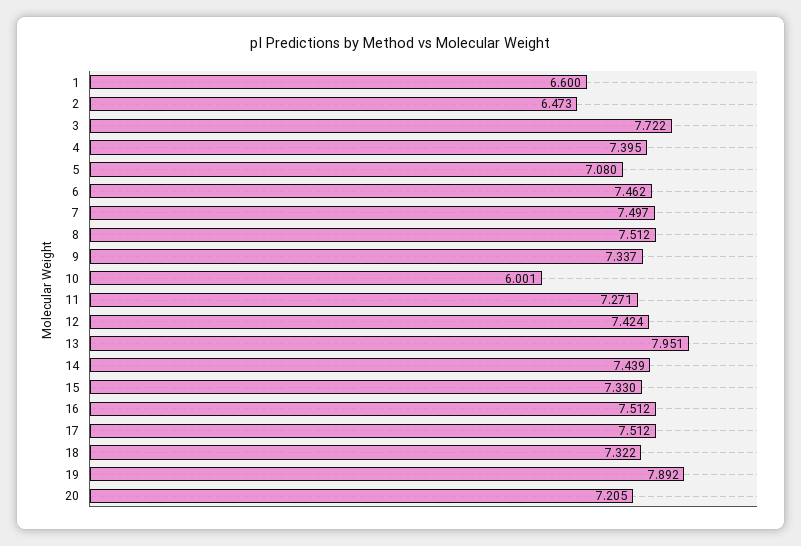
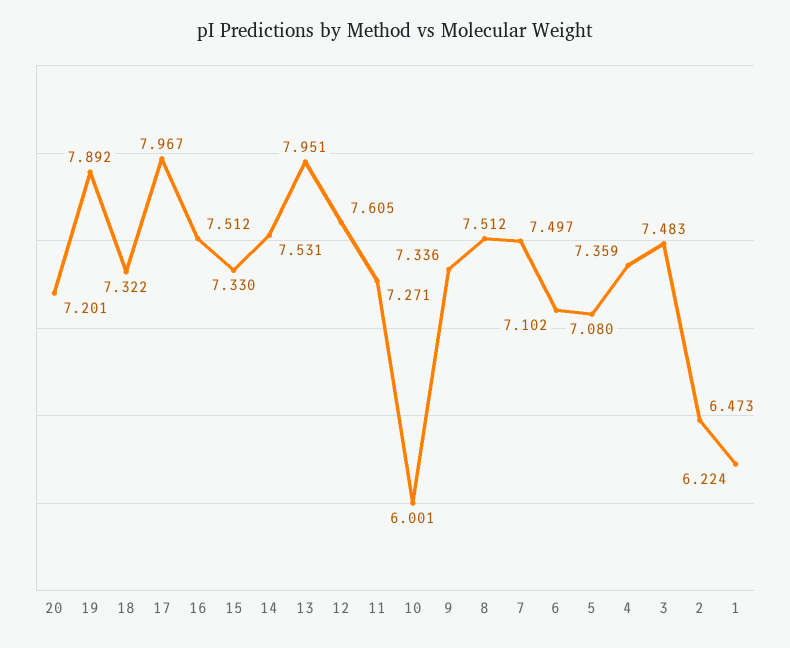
1: 6.6 -> 6.224
3: 7.722 -> 7.483
4: 7.395 -> 7.359
6: 7.462 -> 7.102
9: 7.337 -> 7.336
12: 7.424 -> 7.605
14: 7.439 -> 7.531
17: 7.512 -> 7.967
20: 7.205 -> 7.201

